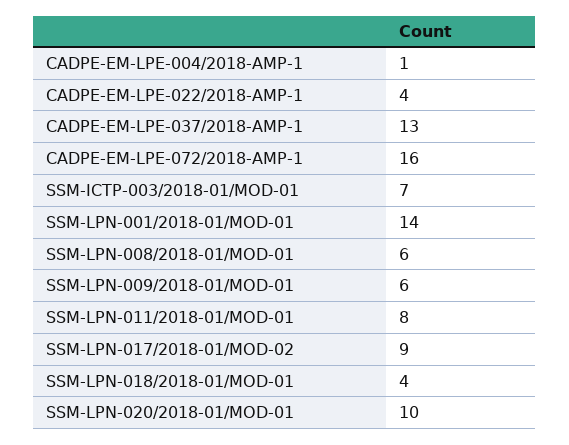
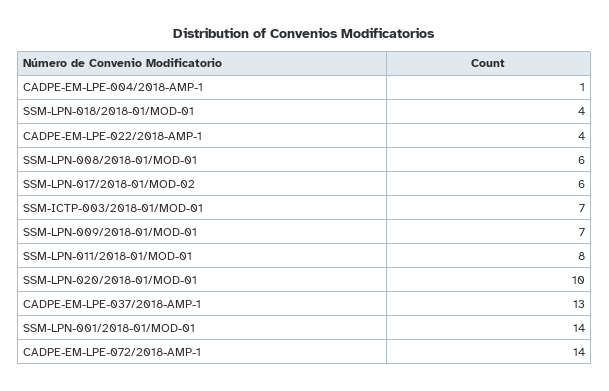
CADPE-EM-LPE-072/2018-AMP-1: 16 -> 14
SSM-LPN-009/2018-01/MOD-01: 6 -> 7
SSM-LPN-017/2018-01/MOD-02: 9 -> 6

